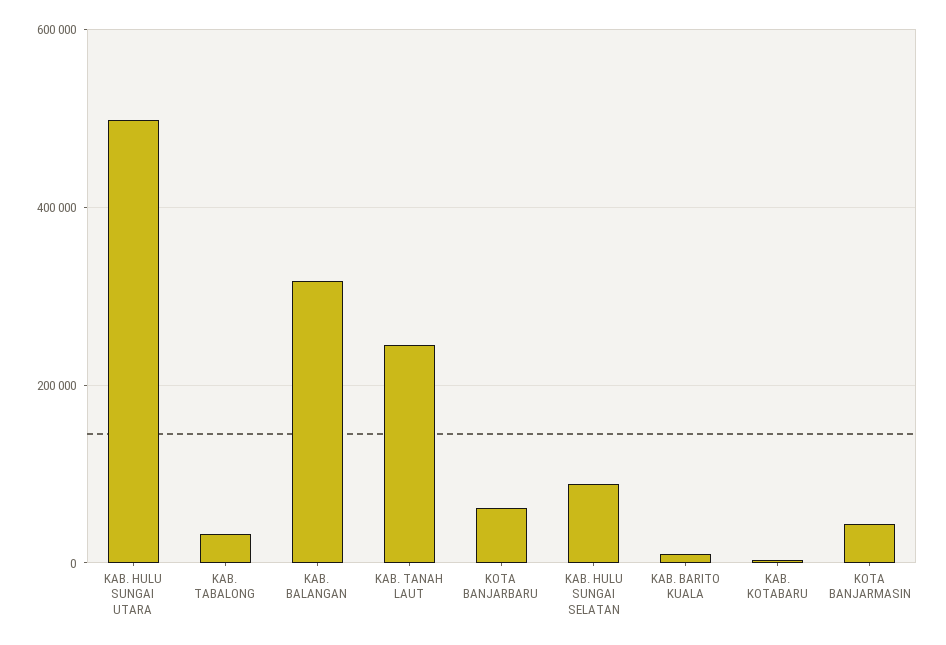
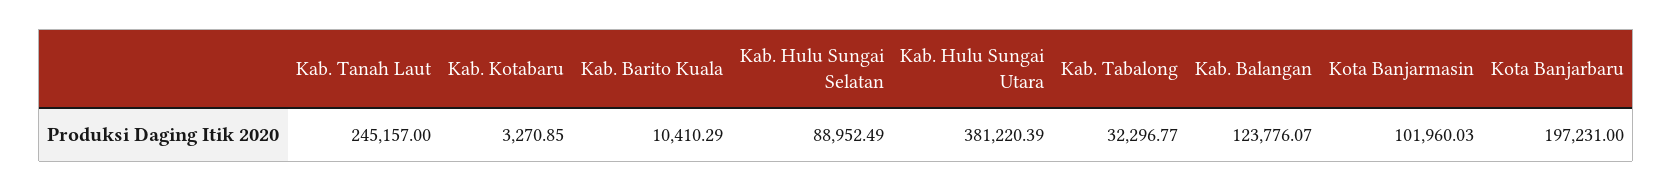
KAB. HULU SUNGAI UTARA: 500000 -> 381220.39
KAB. BALANGAN: 320000 -> 123776.07
KOTA BANJARBARU: 60000 -> 197231
KOTA BANJARMASIN: 40000 -> 101960.03

